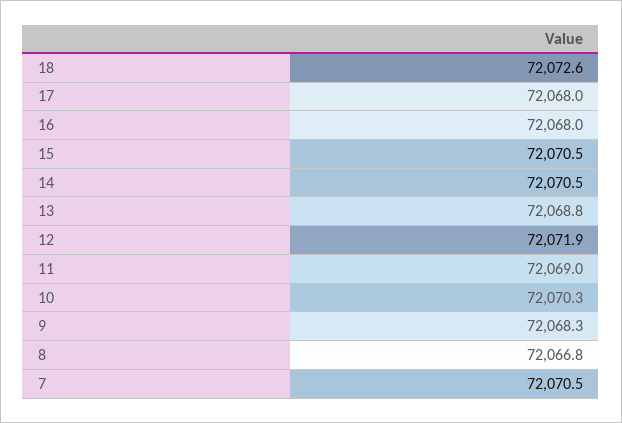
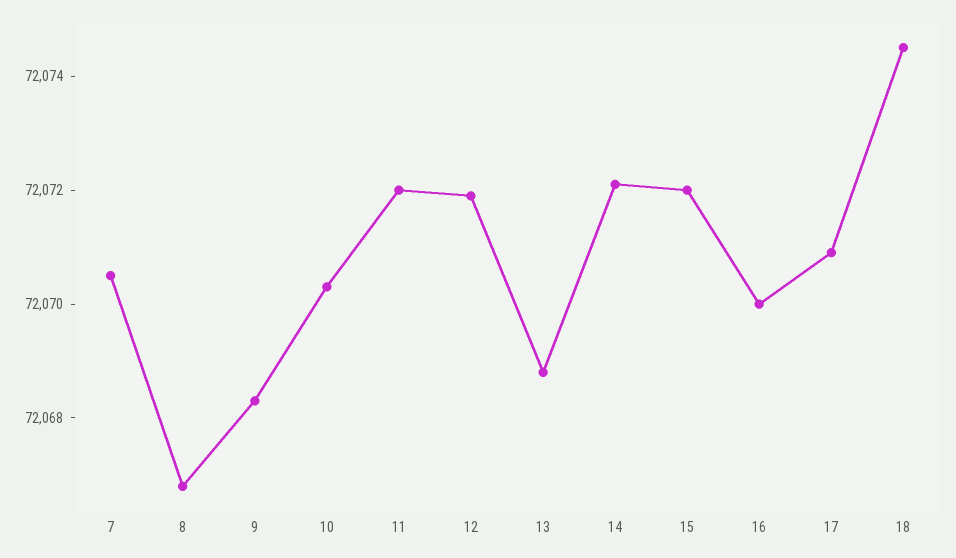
18: 72072.6 -> 72074.5
17: 72068 -> 72071
16: 72068 -> 72070
15: 72070.5 -> 72072
14: 72070.5 -> 72072
11: 72069 -> 72072

